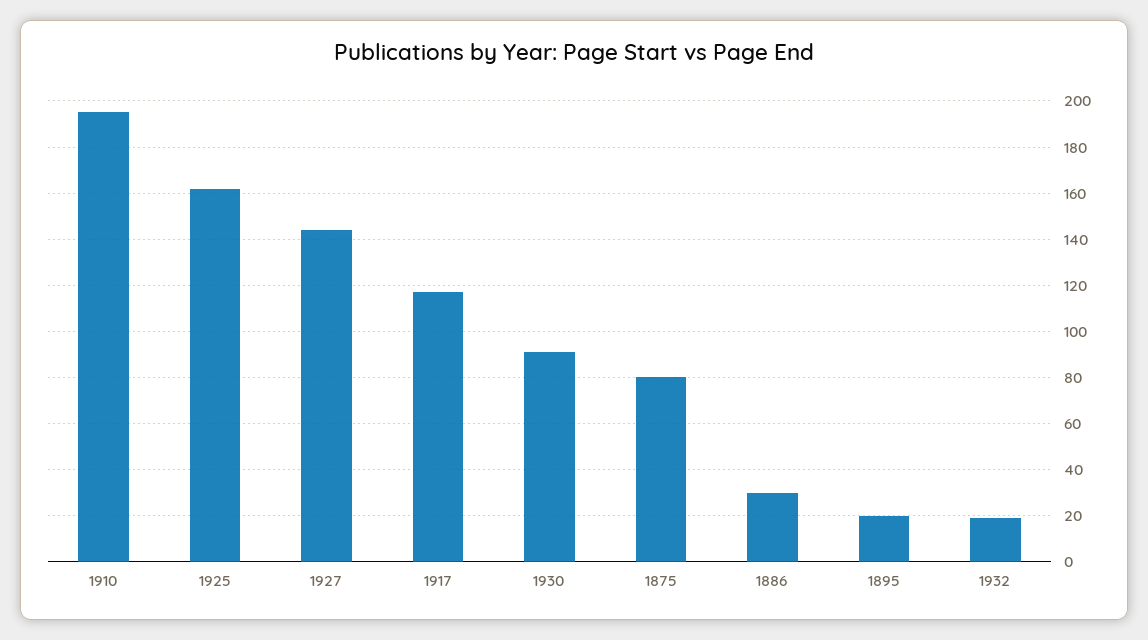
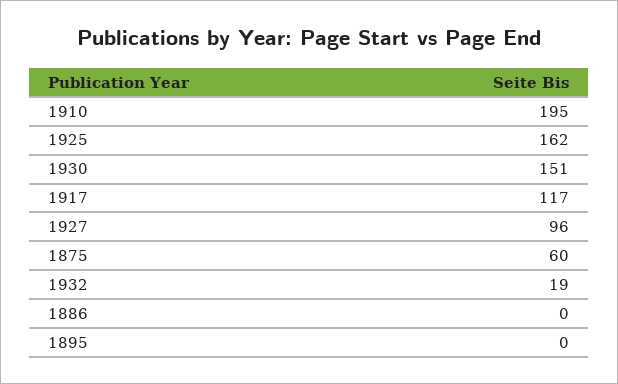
1927: 145 -> 96
1930: 90 -> 151
1875: 80 -> 60
1886: 30 -> 0
1895: 20 -> 0

